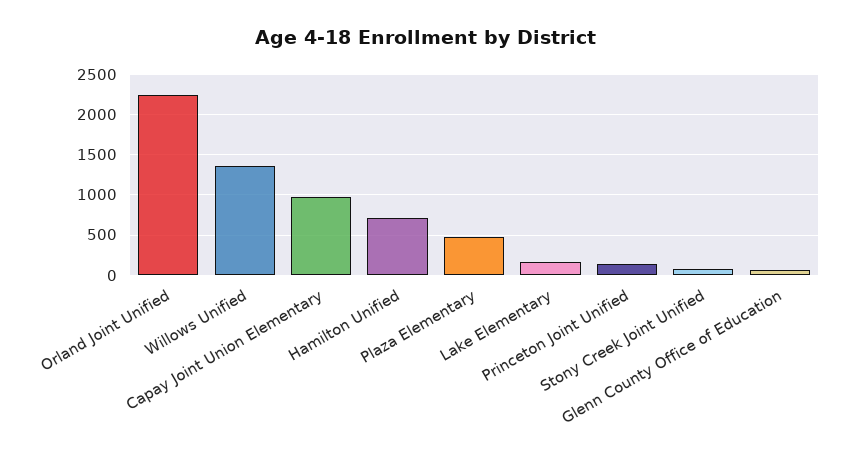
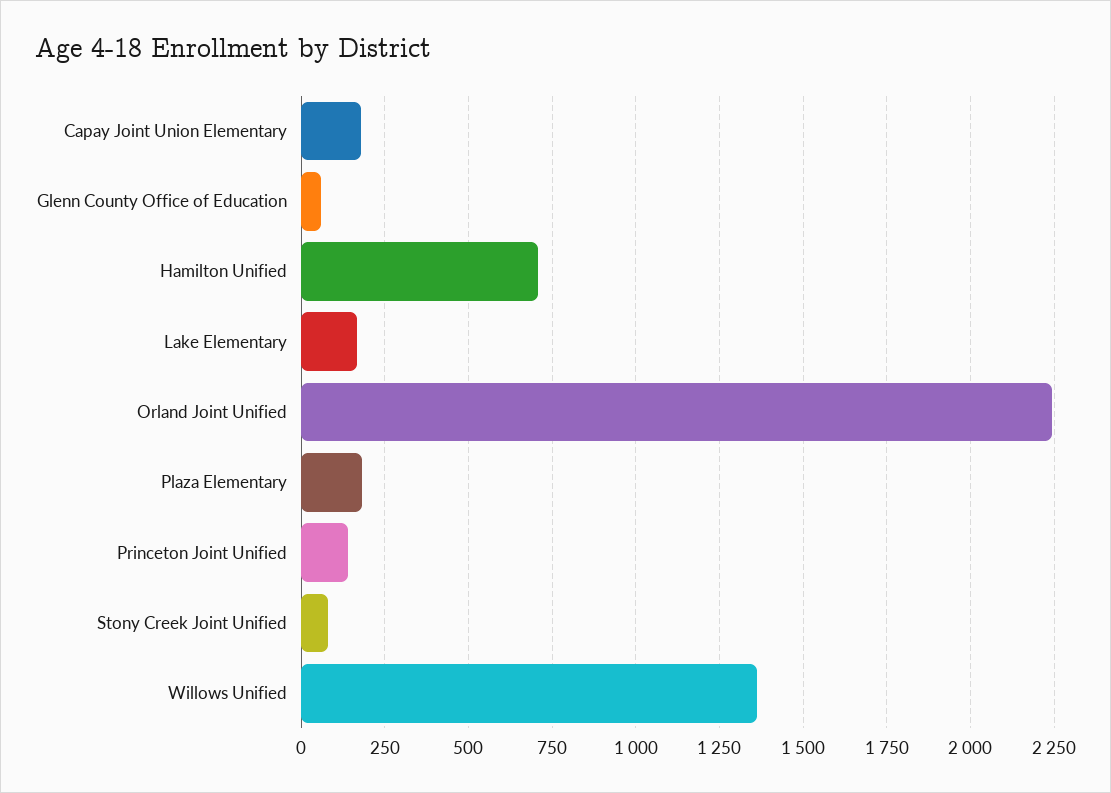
Capay Joint Union Elementary: 1000 -> 175
Plaza Elementary: 500 -> 175

